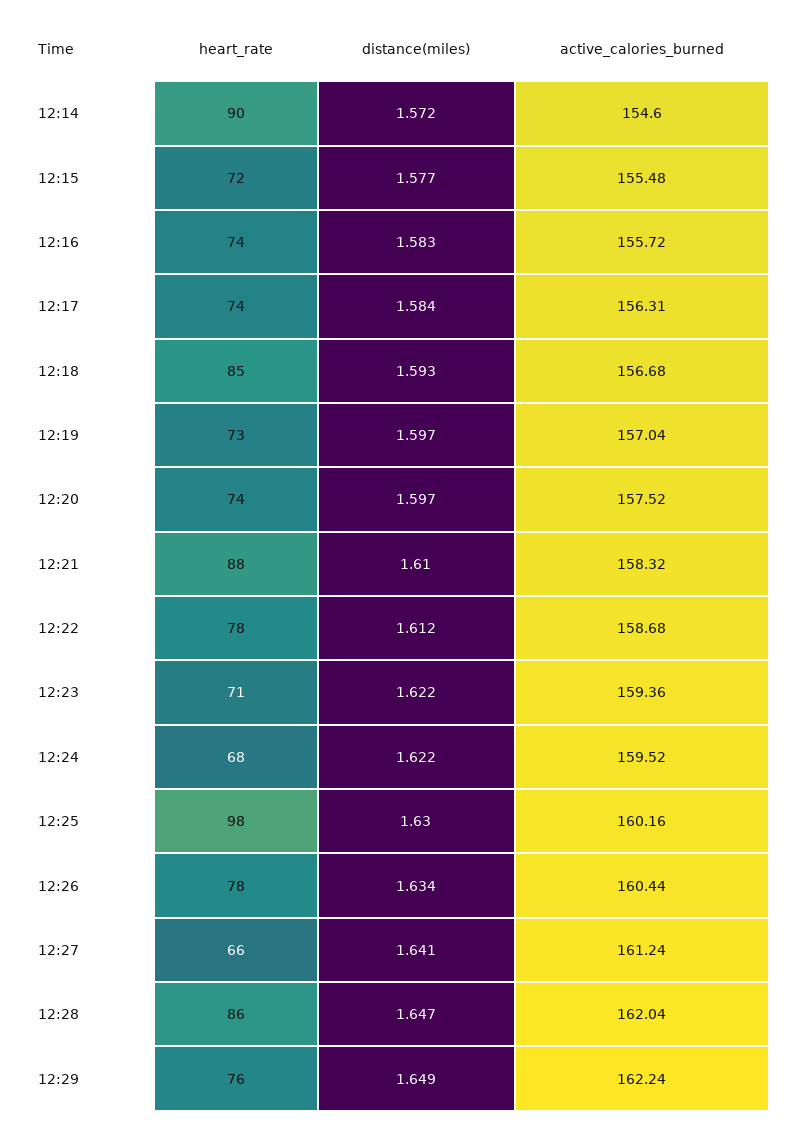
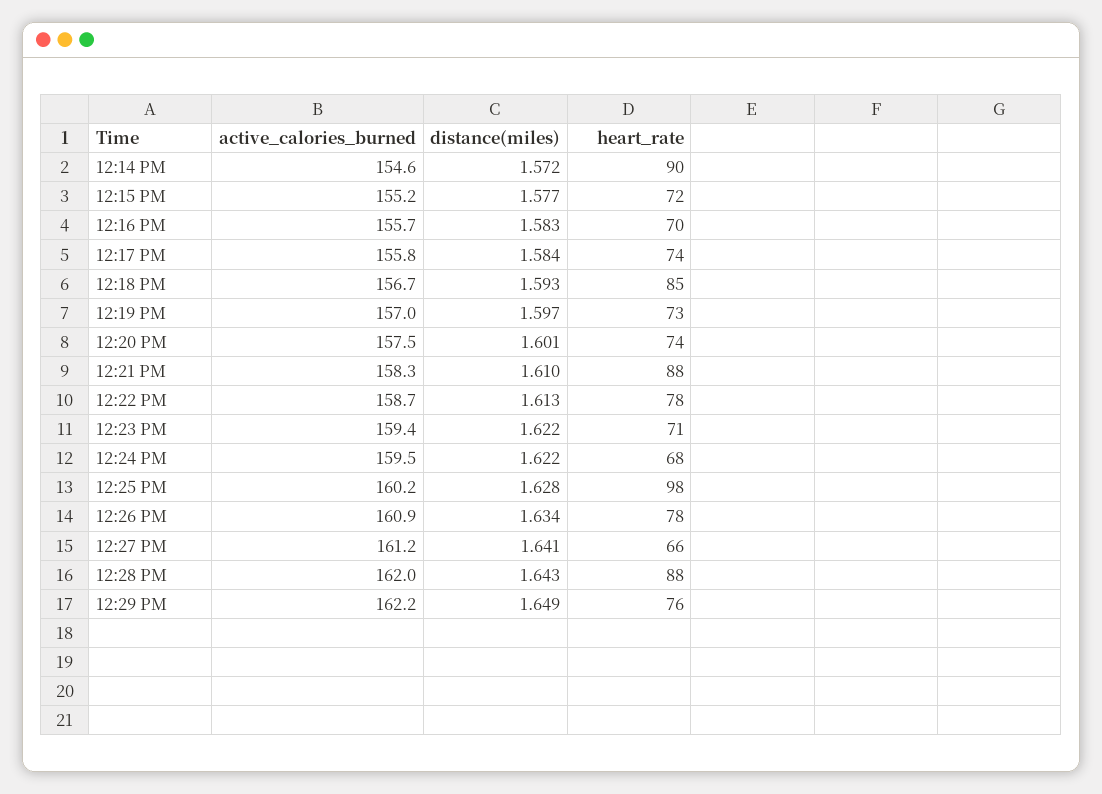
active_calories_burned, 12:15: 155.48 -> 155.2
heart_rate, 12:16: 74 -> 70
active_calories_burned, 12:17: 156.31 -> 155.8
distance(miles), 12:20: 1.597 -> 1.601
distance(miles), 12:22: 1.612 -> 1.613
distance(miles), 12:25: 1.63 -> 1.628
active_calories_burned, 12:26: 160.44 -> 160.9
heart_rate, 12:28: 86 -> 88
distance(miles), 12:28: 1.647 -> 1.643

